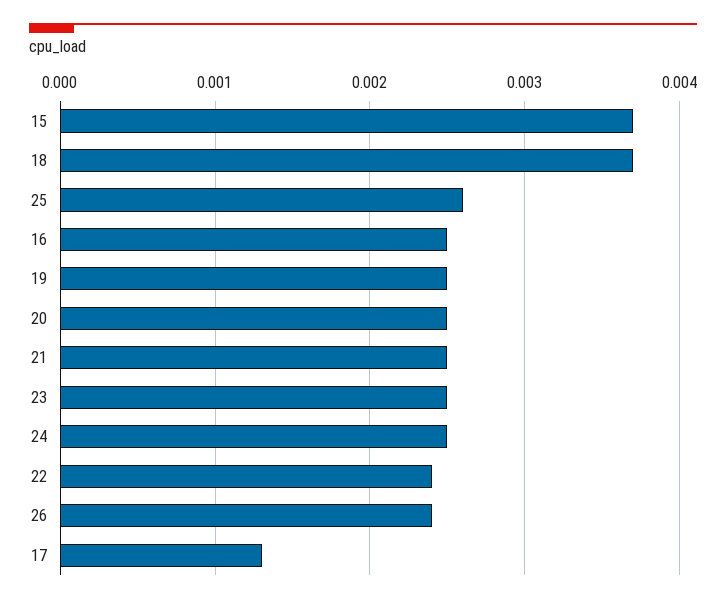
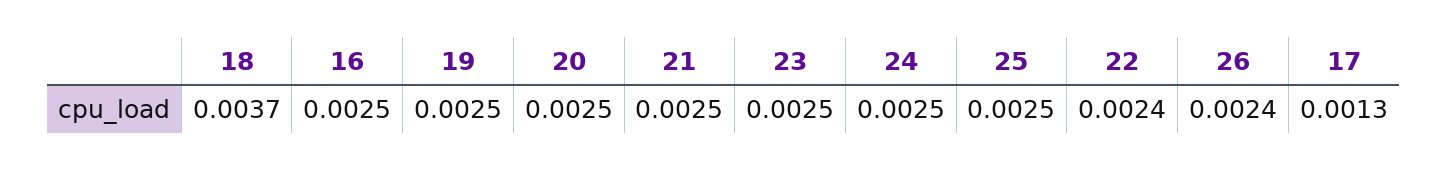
15: 0.0037 -> none
25: 0.0026 -> 0.0025

